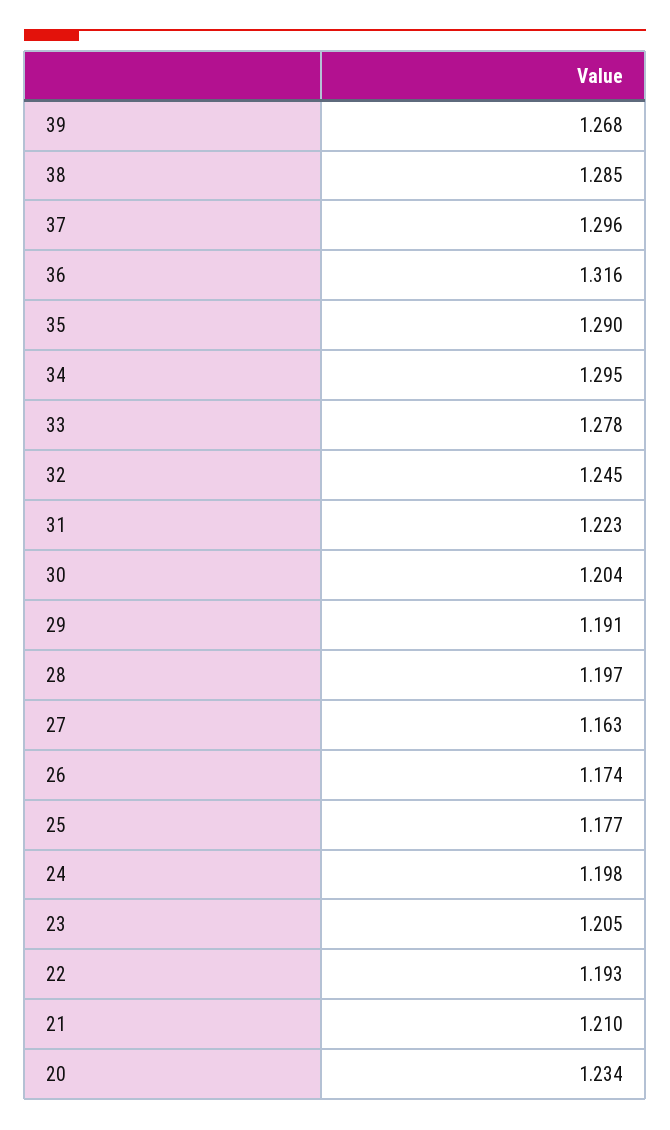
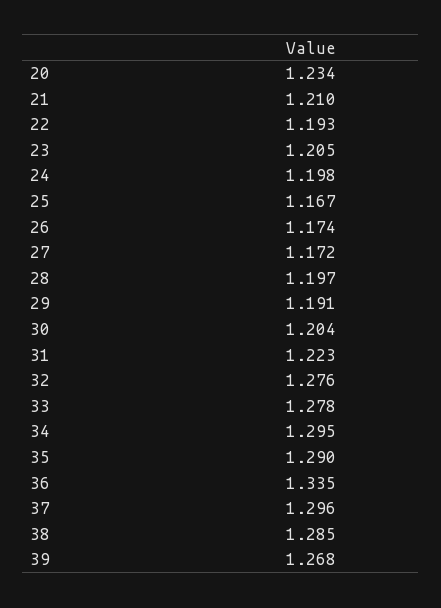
36: 1.316 -> 1.335
32: 1.245 -> 1.276
27: 1.163 -> 1.172
25: 1.177 -> 1.167

